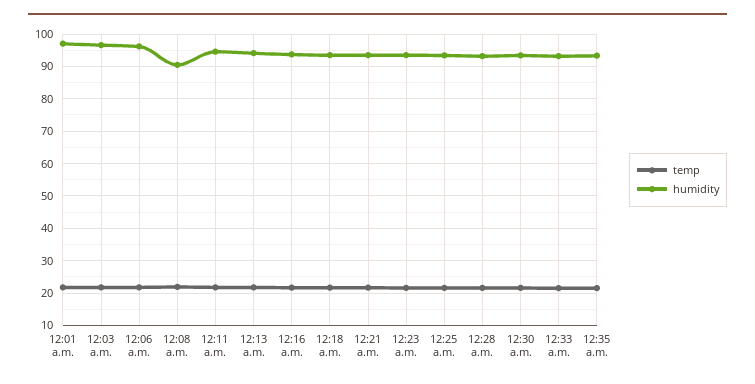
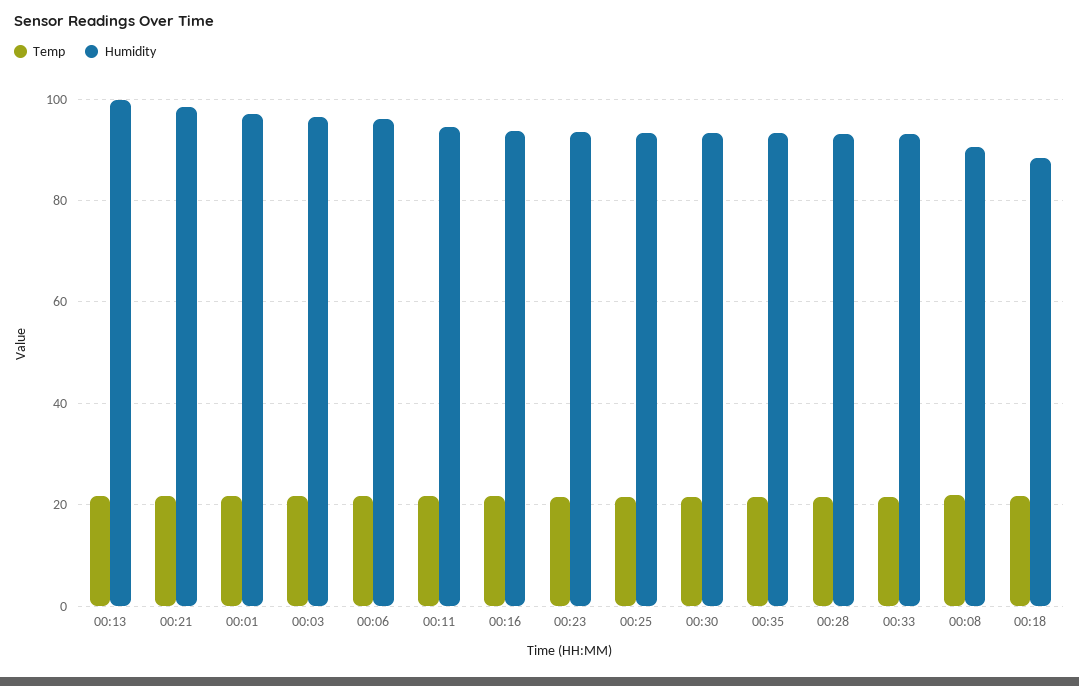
humidity, 12:13 a.m.: 94 -> 100
humidity, 12:18 a.m.: 94 -> 88
humidity, 12:21 a.m.: 94 -> 98

